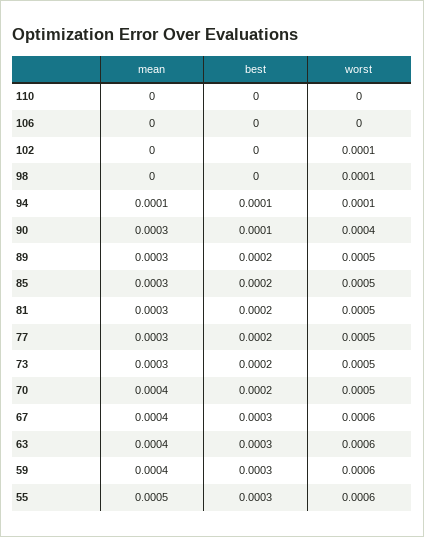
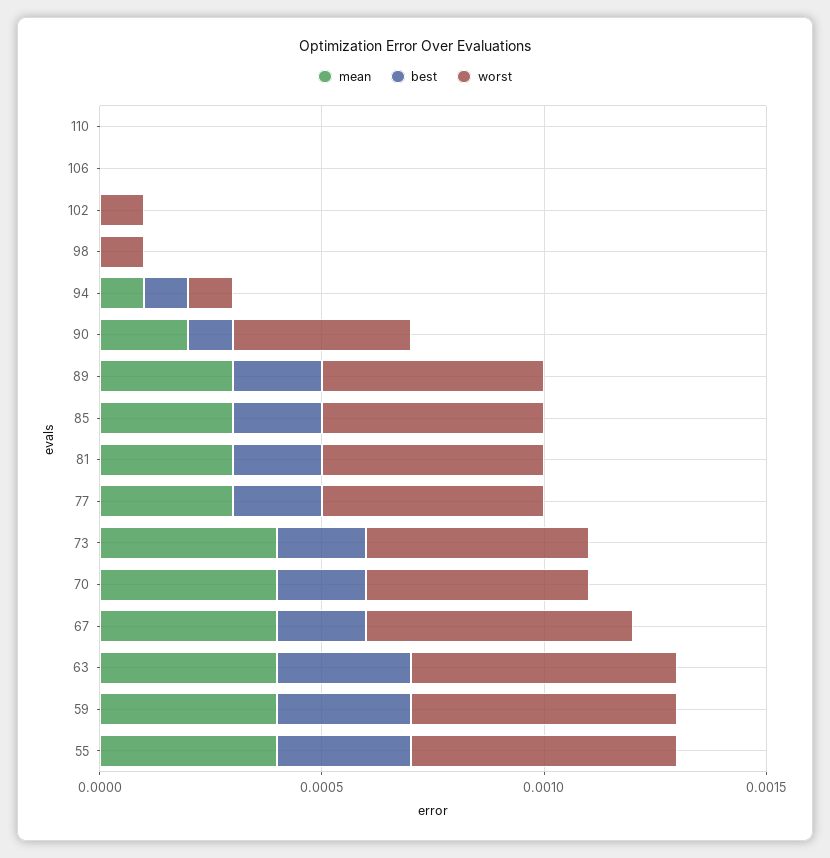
mean, 90: 0.0003 -> 0.0002
mean, 73: 0.0003 -> 0.0004
best, 67: 0.0003 -> 0.0002
mean, 55: 0.0005 -> 0.0004

